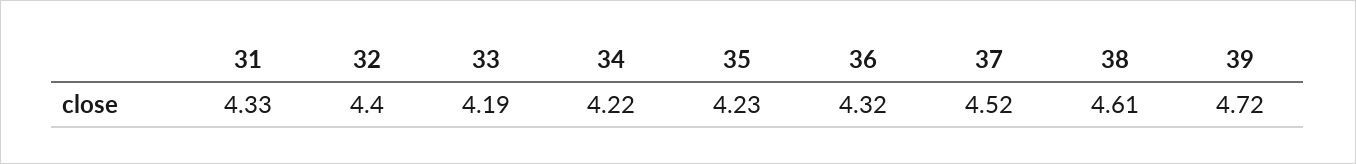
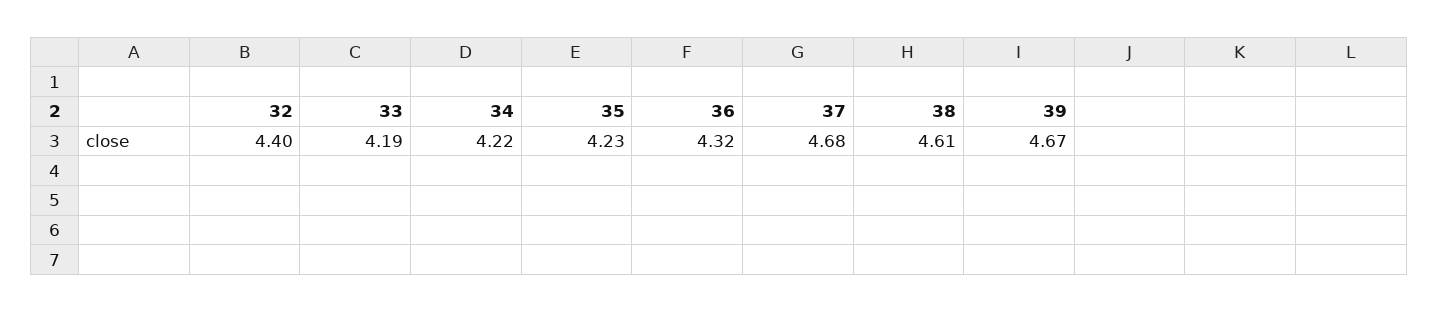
31: 4.33 -> none
37: 4.52 -> 4.68
39: 4.72 -> 4.67

